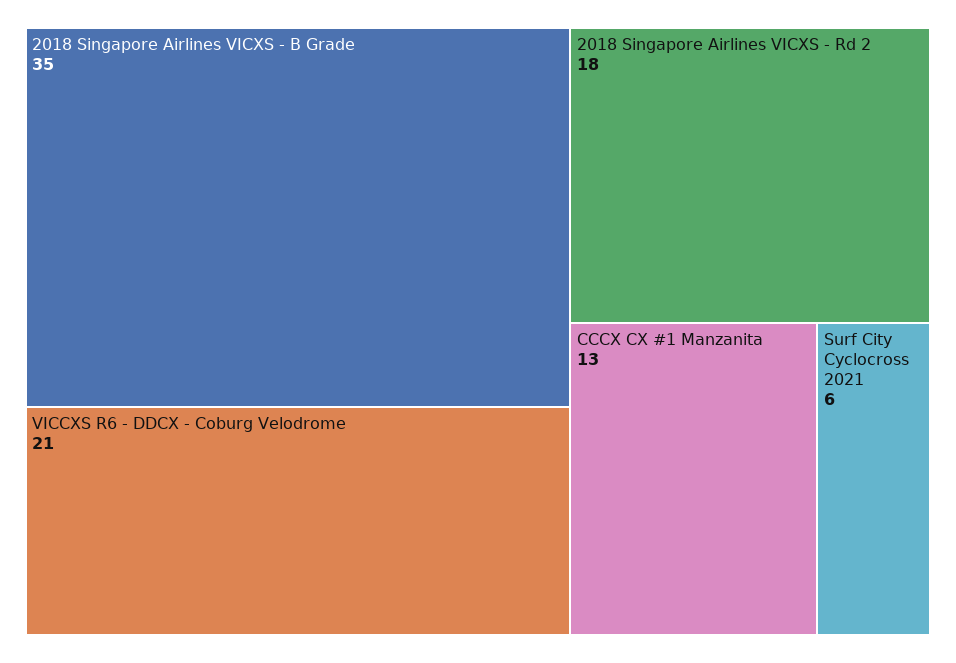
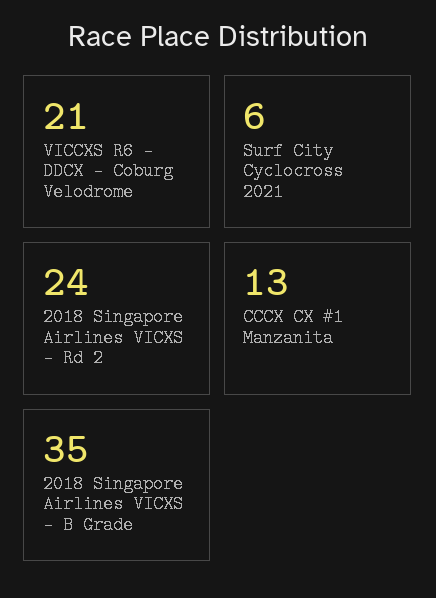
2018 Singapore Airlines VICXS - Rd 2: 18 -> 24

